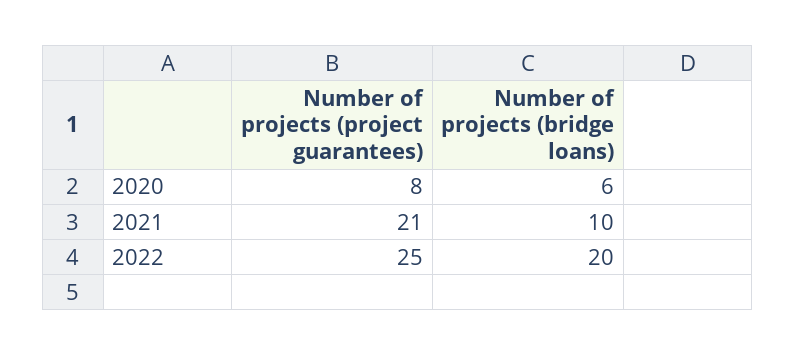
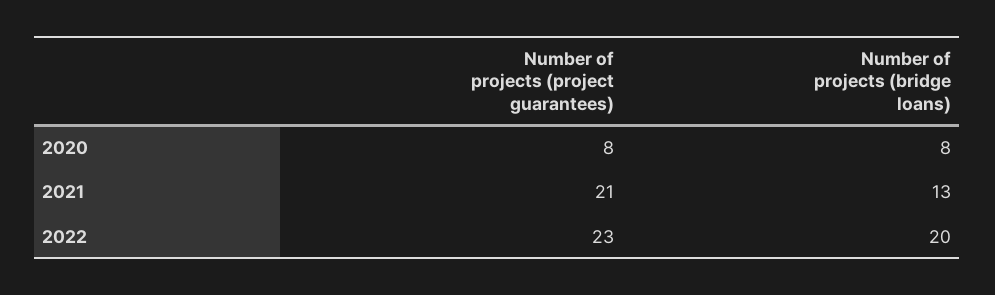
Number of projects (bridge loans), 2020: 6 -> 8
Number of projects (bridge loans), 2021: 10 -> 13
Number of projects (project guarantees), 2022: 25 -> 23

